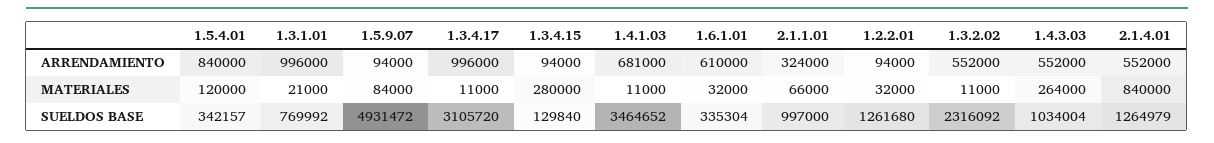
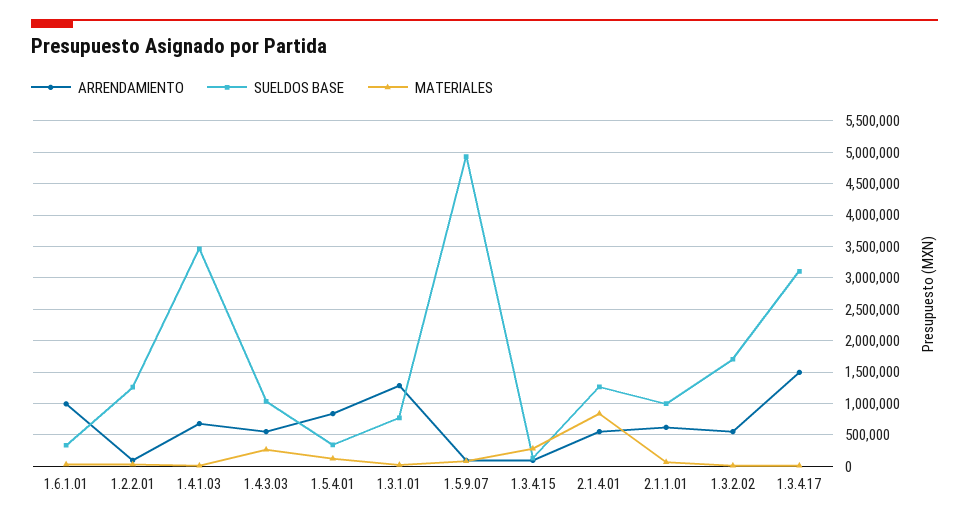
ARRENDAMIENTO, 1.3.1.01: 996000 -> 1300000
ARRENDAMIENTO, 1.3.4.17: 996000 -> 1500000
ARRENDAMIENTO, 1.6.1.01: 610000 -> 1000000
ARRENDAMIENTO, 2.1.1.01: 324000 -> 600000
SUELDOS BASE, 1.3.2.02: 2316092 -> 1700000

